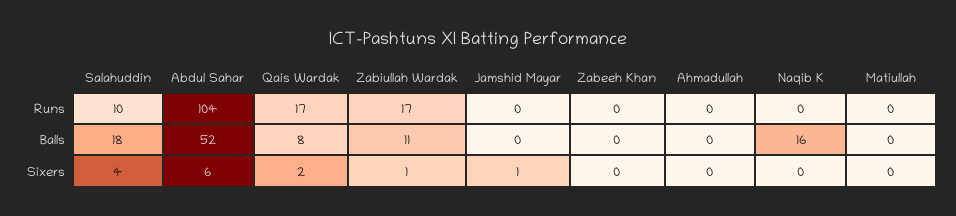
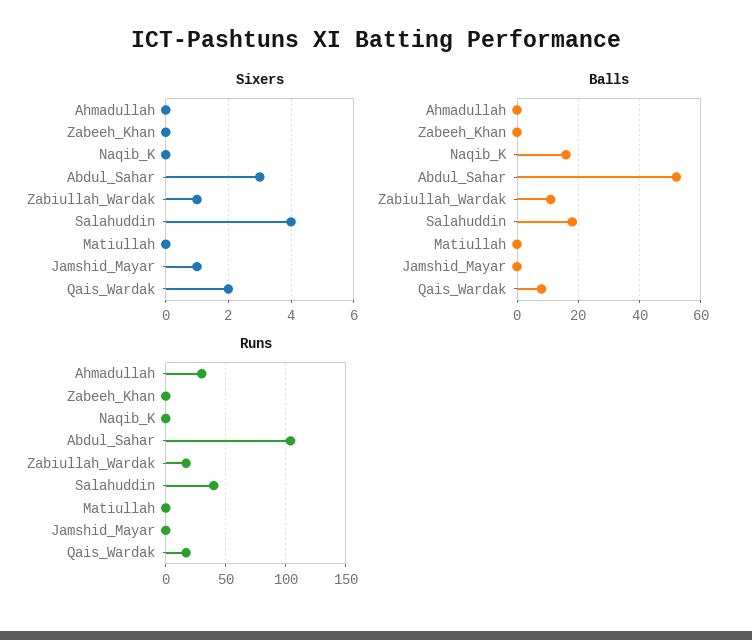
Runs, Salahuddin: 10 -> 40
Runs, Ahmadullah: 0 -> 30
Sixers, Abdul Sahar: 6 -> 3

